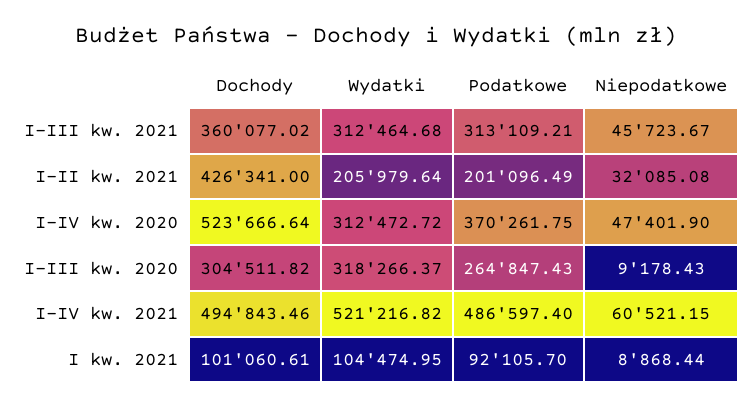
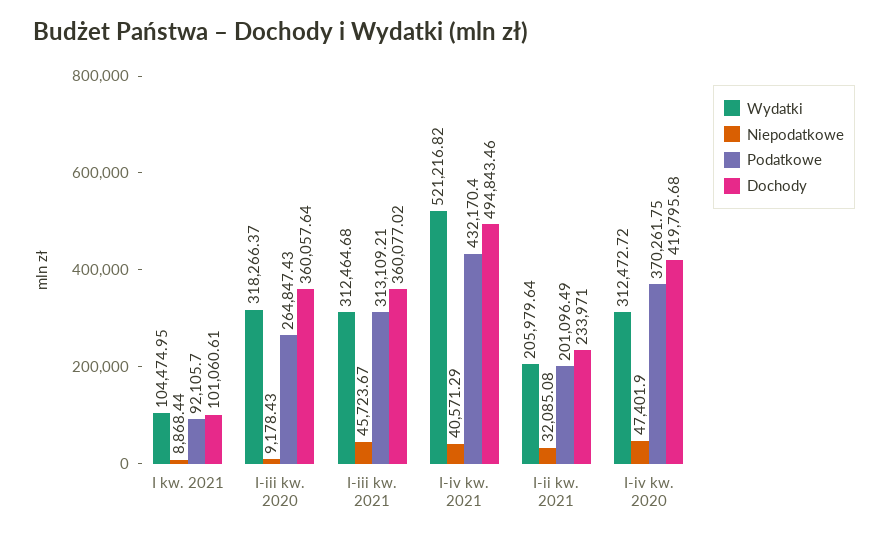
Dochody, I-II kw. 2021: 426341 -> 233971
Dochody, I-IV kw. 2020: 523666.64 -> 419795.68
Dochody, I-III kw. 2020: 304511.82 -> 360057.64
Podatkowe, I-IV kw. 2021: 486597.4 -> 432170.4
Niepodatkowe, I-IV kw. 2021: 60521.15 -> 40571.29

